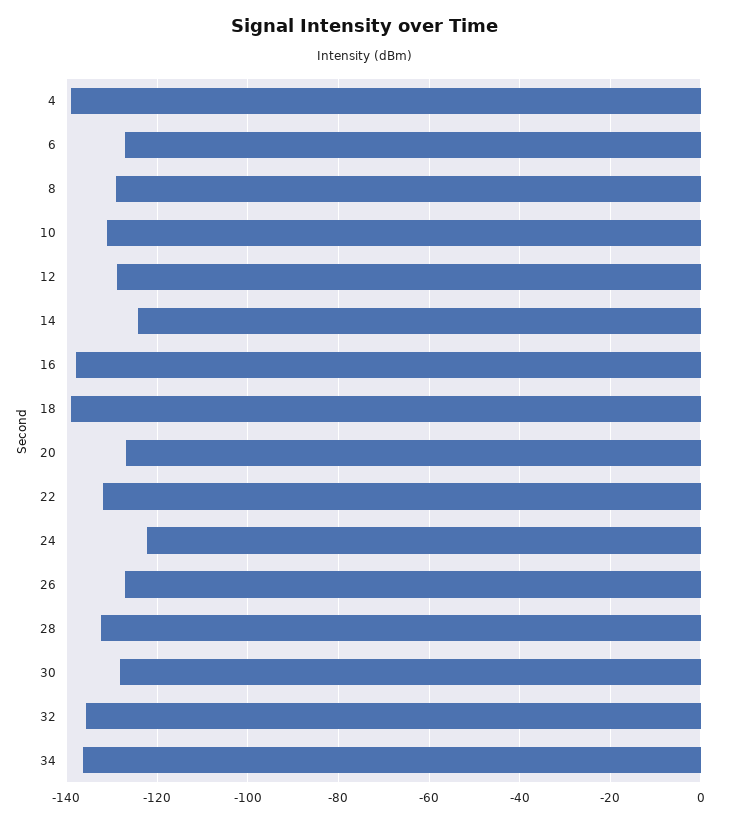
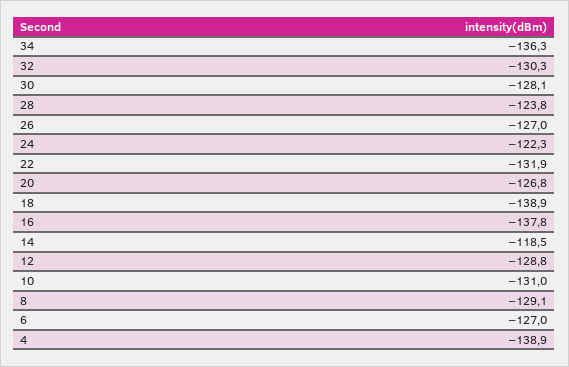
14: -124 -> -118.5
28: -132 -> -123.8
32: -136 -> -130.3

